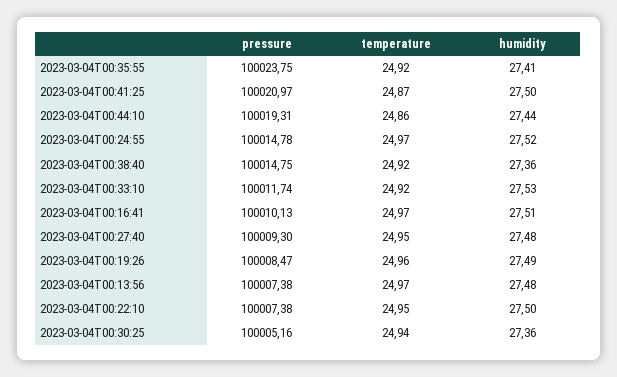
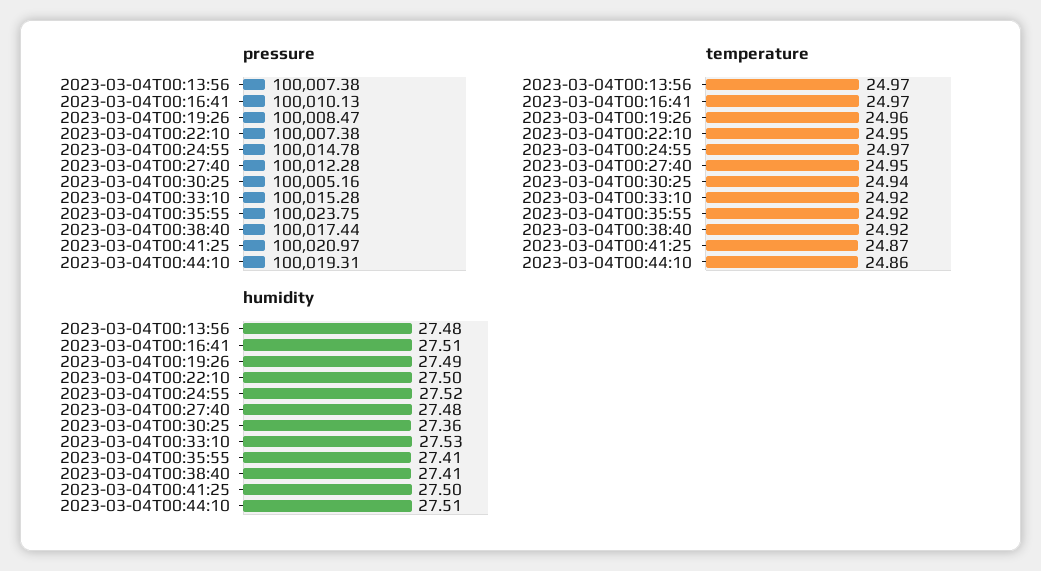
humidity, 2023-03-04T00:44:10: 27.44 -> 27.51
pressure, 2023-03-04T00:38:40: 100014.75 -> 100017.44
humidity, 2023-03-04T00:38:40: 27.36 -> 27.41
pressure, 2023-03-04T00:33:10: 100011.74 -> 100015.28
pressure, 2023-03-04T00:27:40: 100009.3 -> 100012.28

